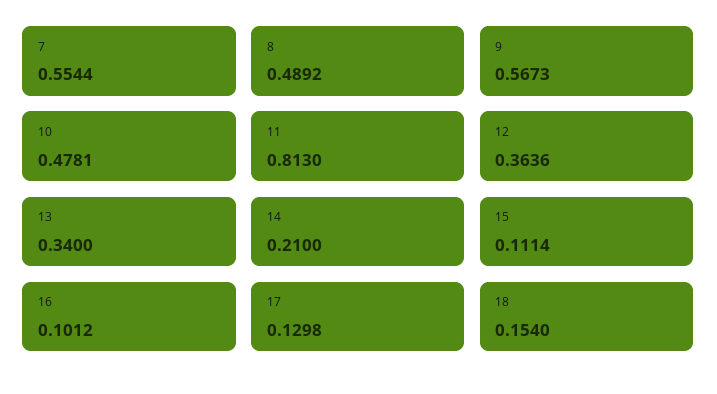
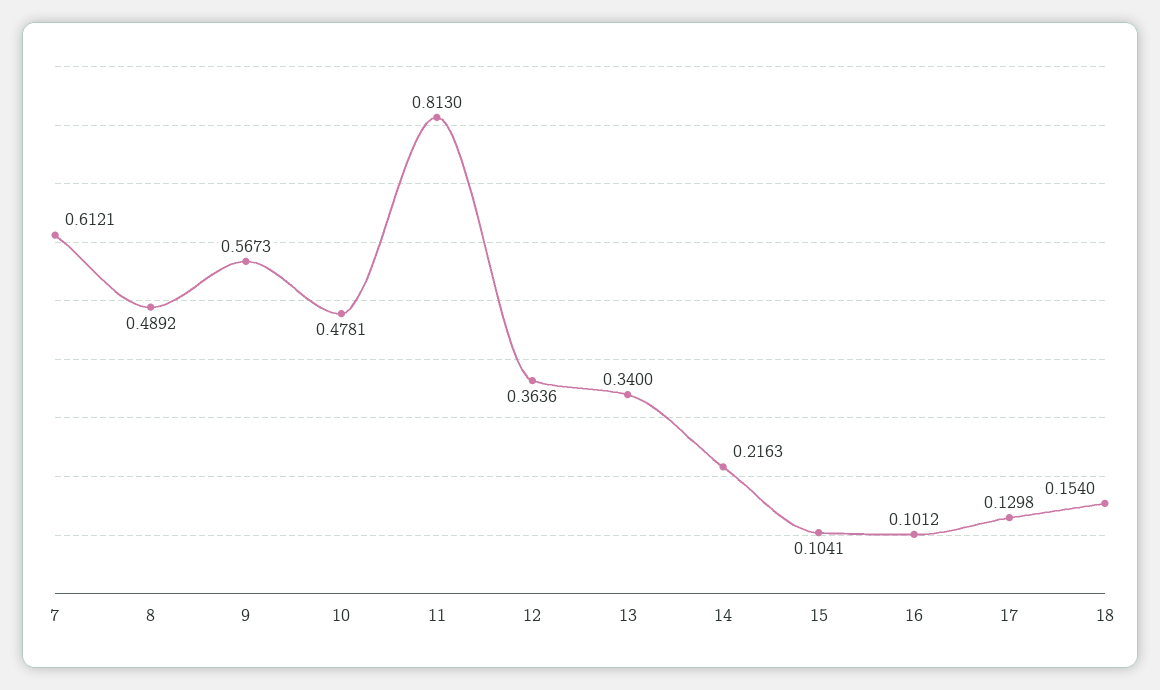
7: 0.5544 -> 0.6121
14: 0.21 -> 0.2163
15: 0.1114 -> 0.1041

